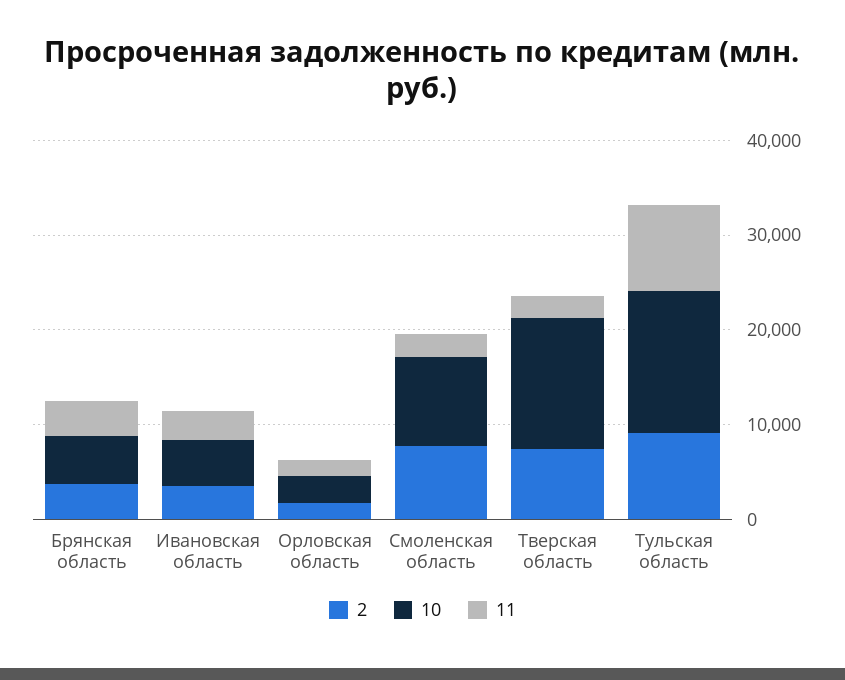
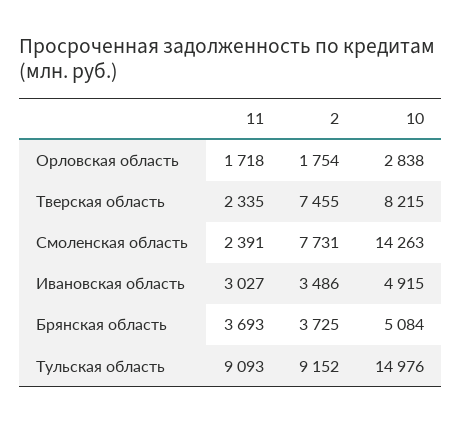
10, Смоленская область: 10000 -> 14263
10, Тверская область: 14000 -> 8215

